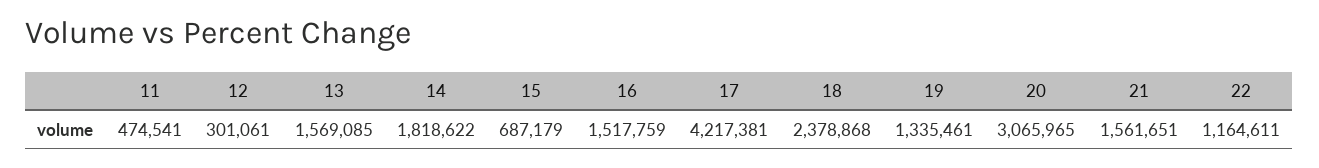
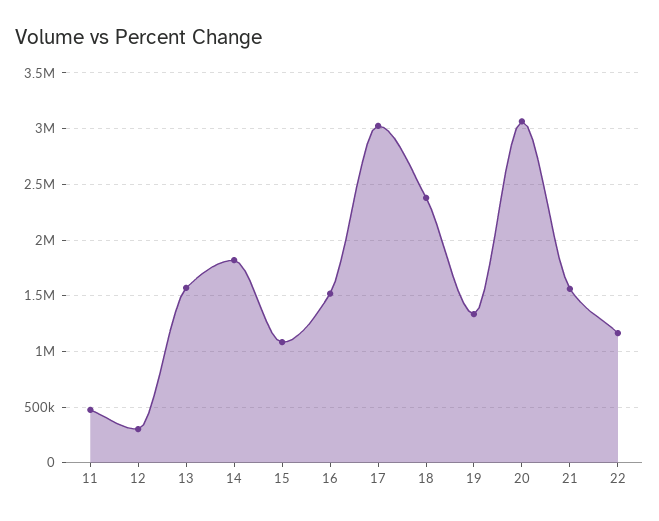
15: 687179 -> 1100000
17: 4217381 -> 3000000

